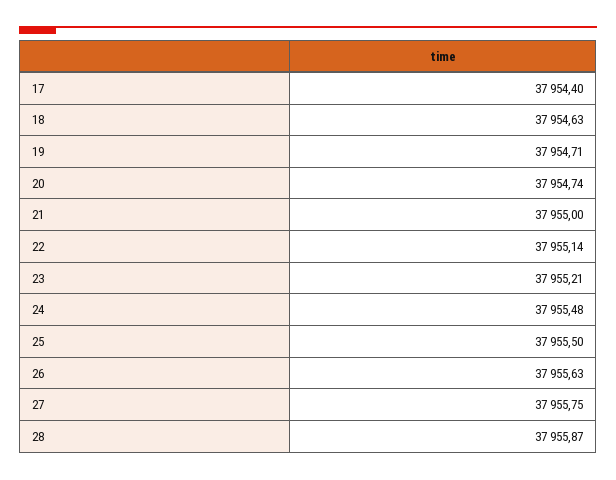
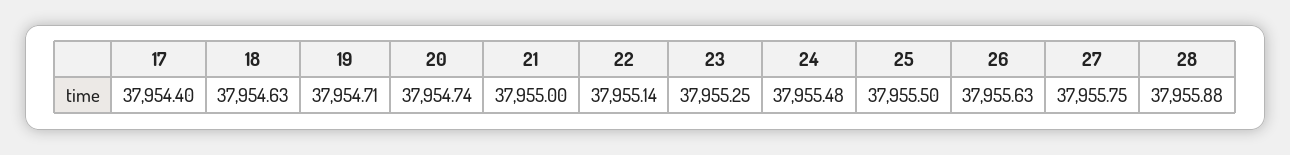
23: 37955.21 -> 37955.25
28: 37955.87 -> 37955.88

